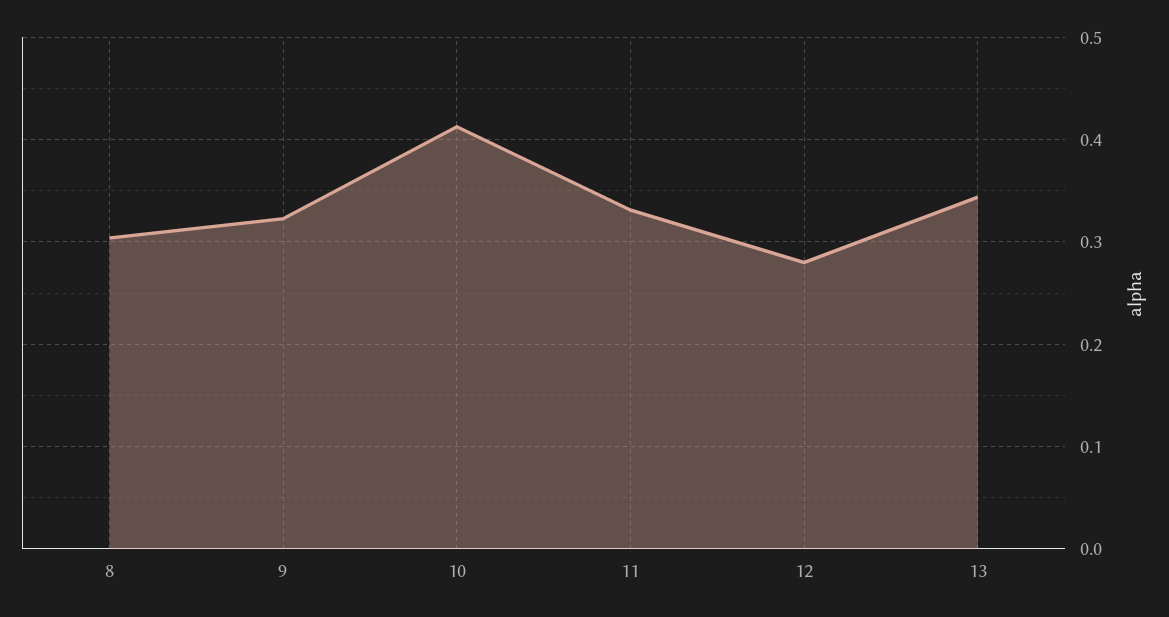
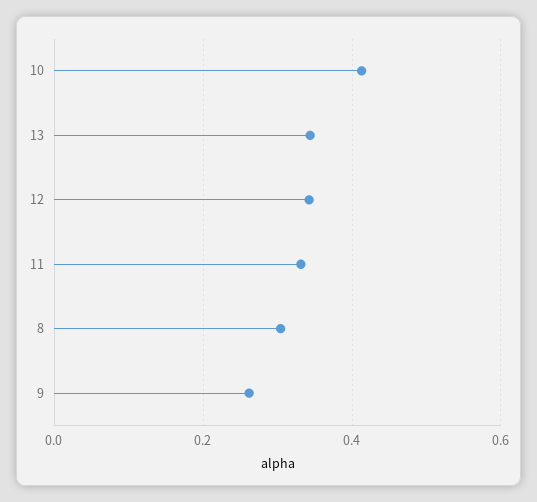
9: 0.32 -> 0.26
12: 0.28 -> 0.34

